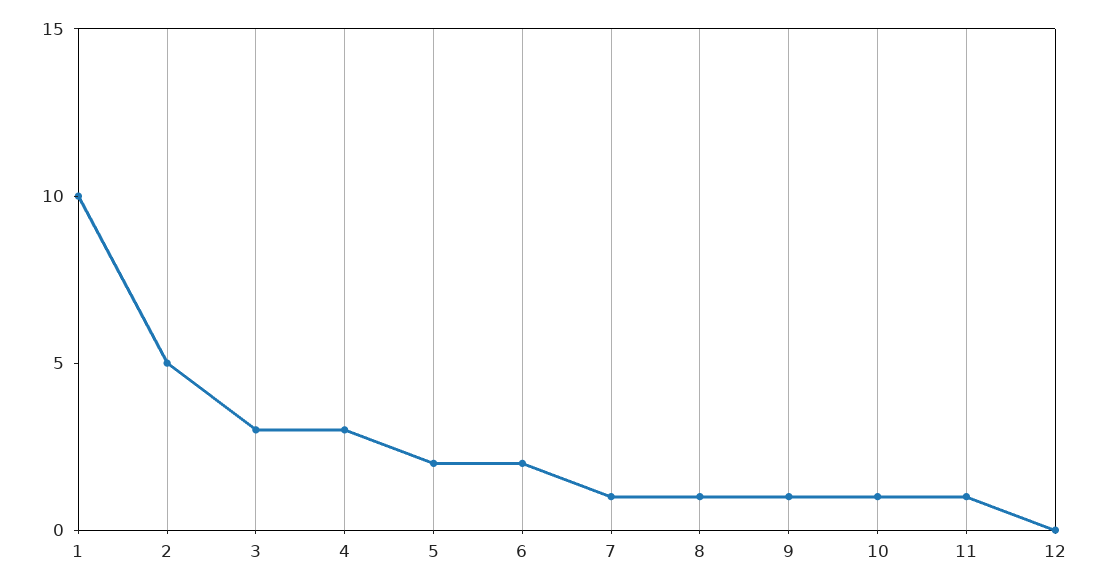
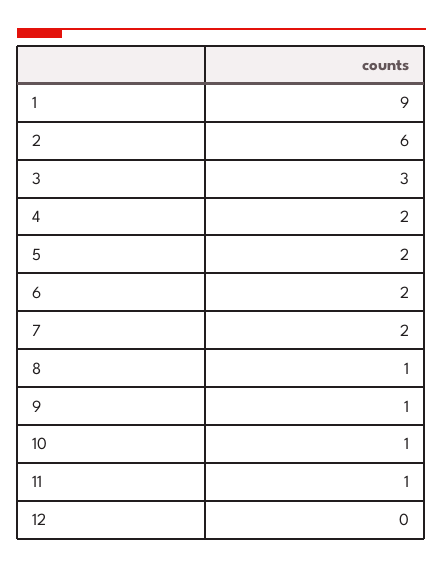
1: 10 -> 9
2: 5 -> 6
4: 3 -> 2
7: 1 -> 2

